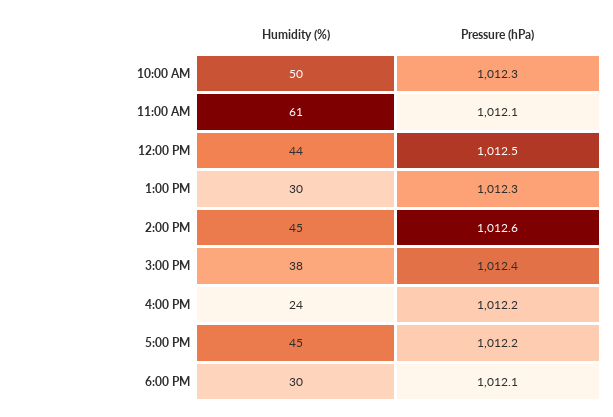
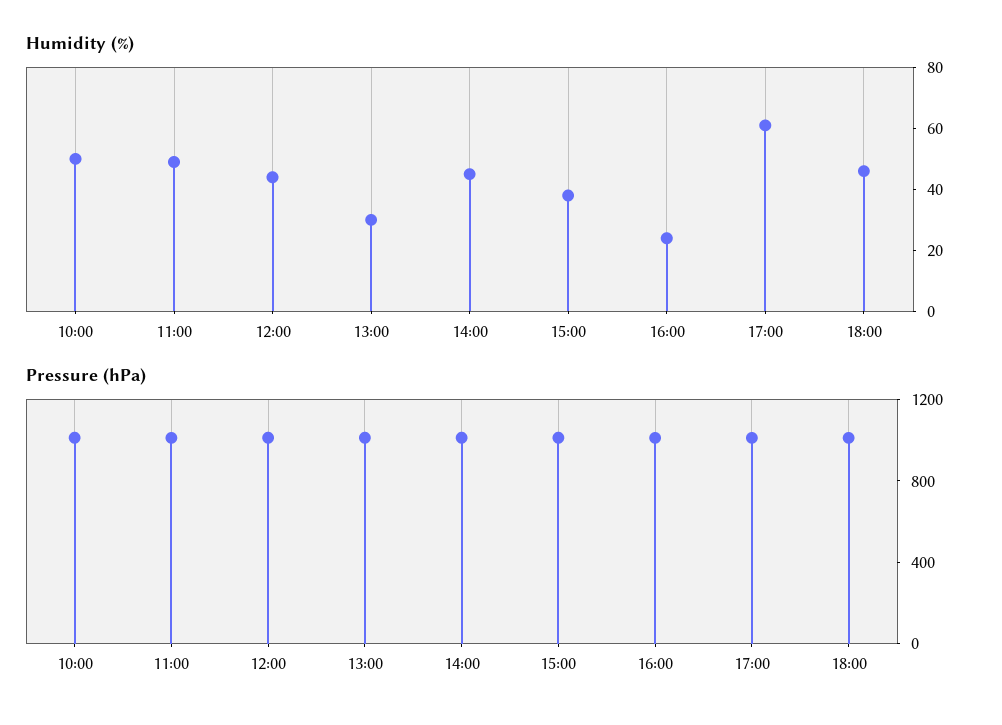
Humidity (%), 11:00 AM: 61 -> 50
Humidity (%), 5:00 PM: 45 -> 60
Humidity (%), 6:00 PM: 30 -> 45

